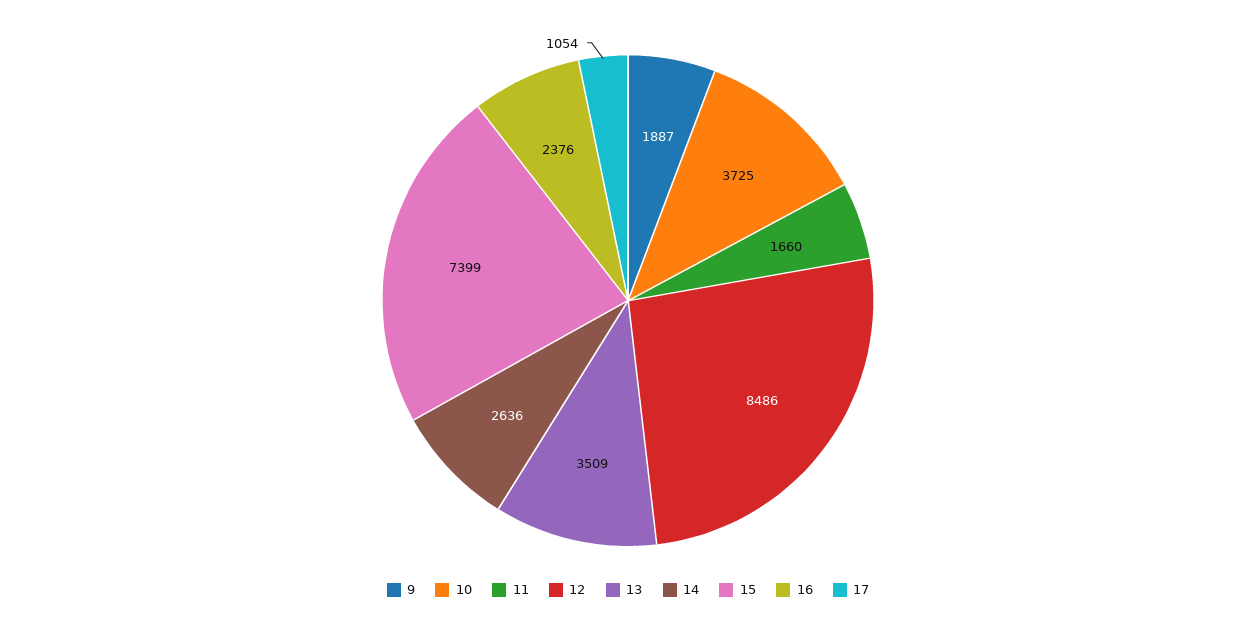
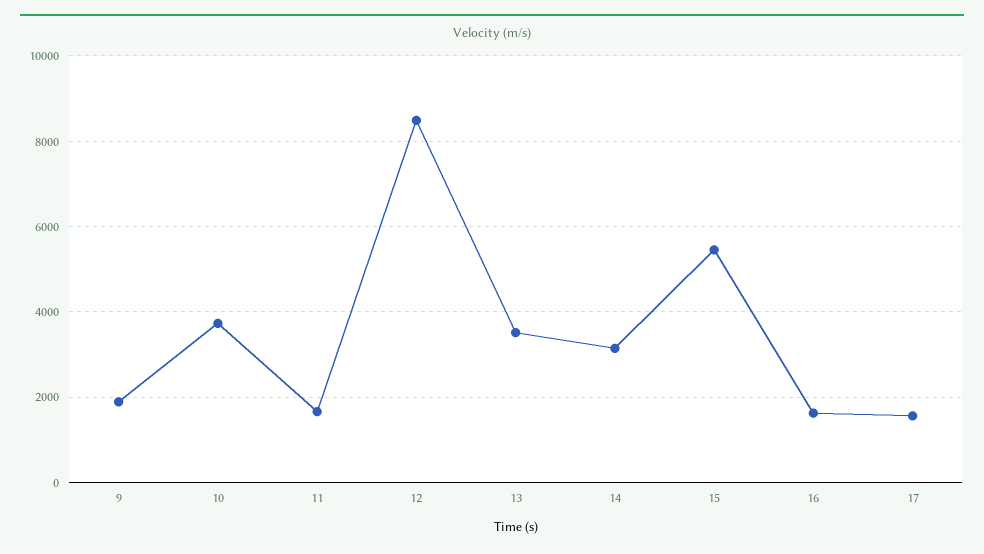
14: 2636 -> 3200
15: 7399 -> 5400
16: 2376 -> 1600
17: 1054 -> 1600

